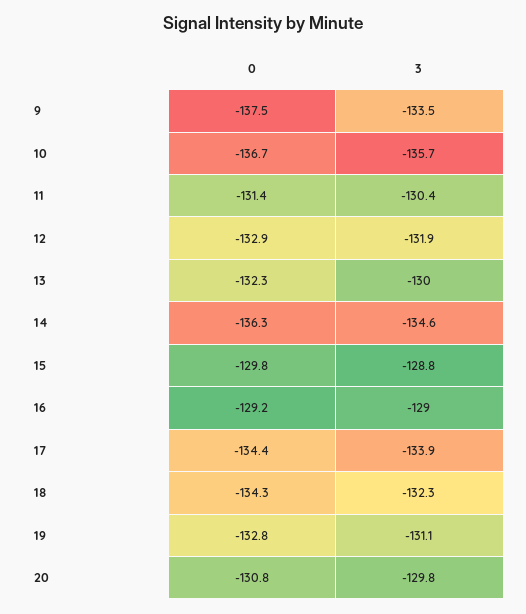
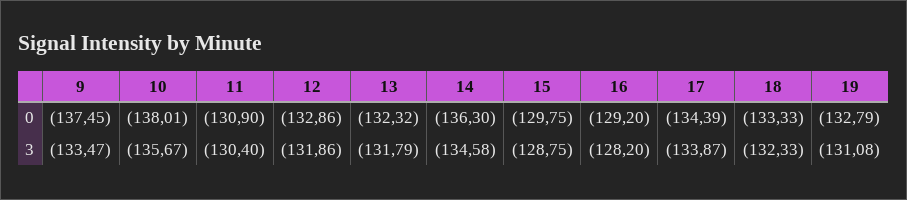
0, 10: -136.7 -> -138.01
0, 11: -131.4 -> -130.9
3, 13: -130 -> -131.79
3, 16: -129 -> -128.2
0, 18: -134.3 -> -133.33
0, 20: -130.8 -> none
3, 20: -129.8 -> none

